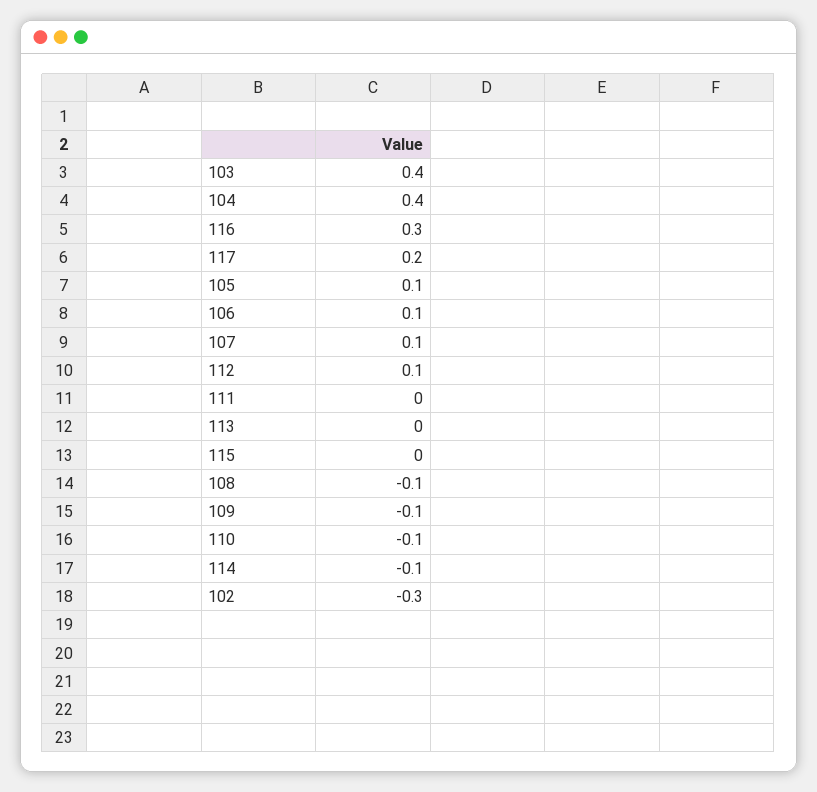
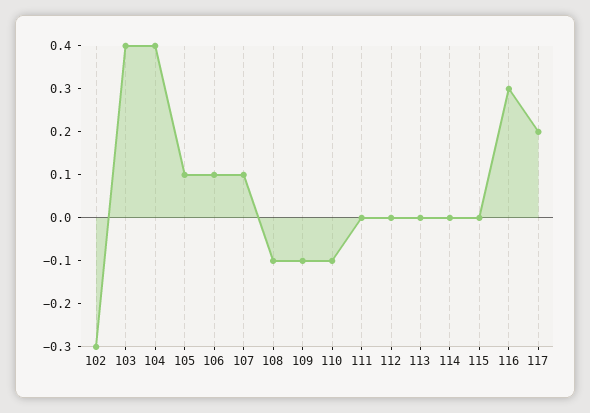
112: 0.1 -> 0
114: -0.1 -> 0

